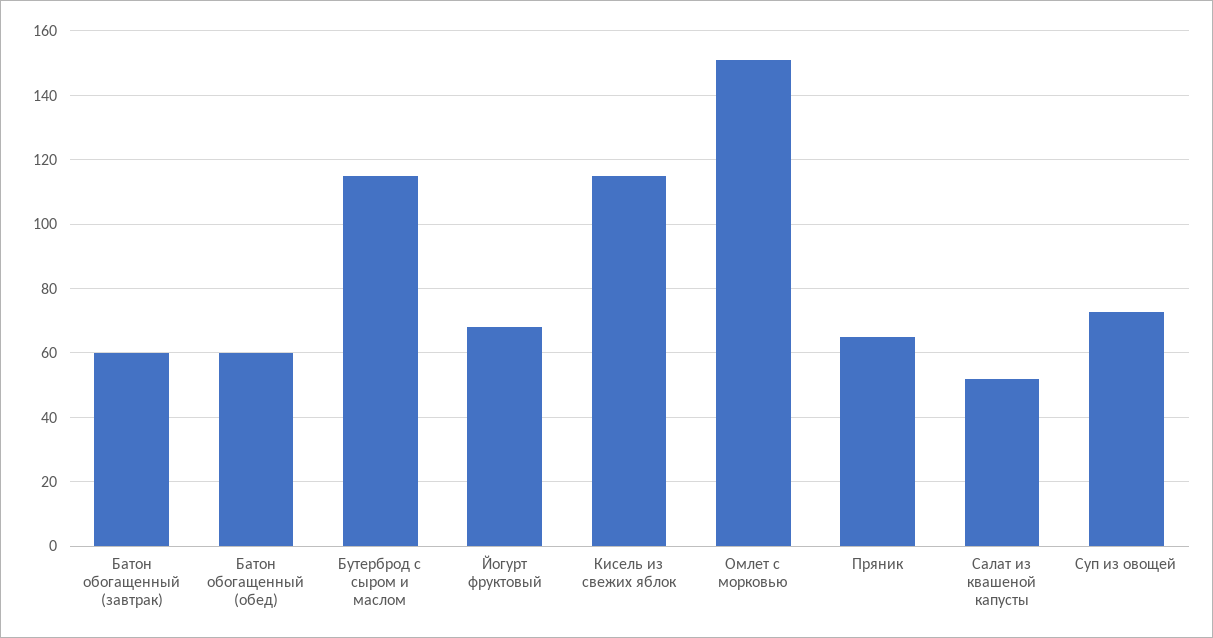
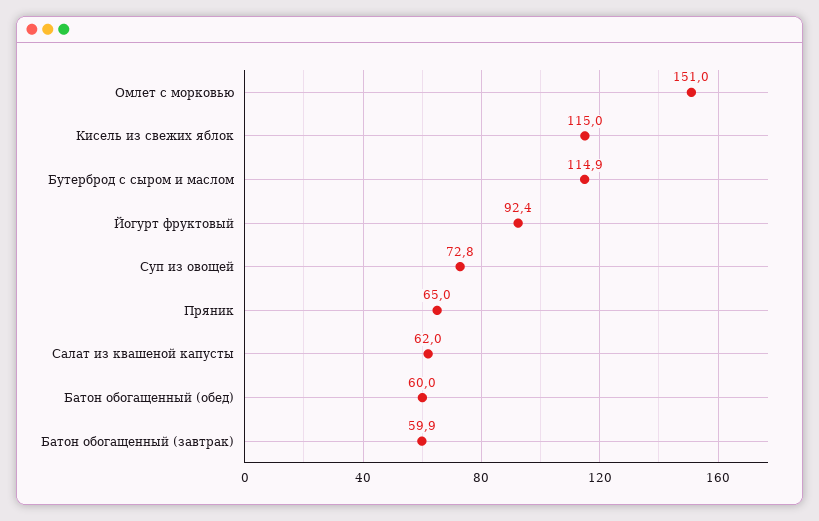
Йогурт фруктовый: 68 -> 92.4
Салат из квашеной капусты: 52 -> 62

